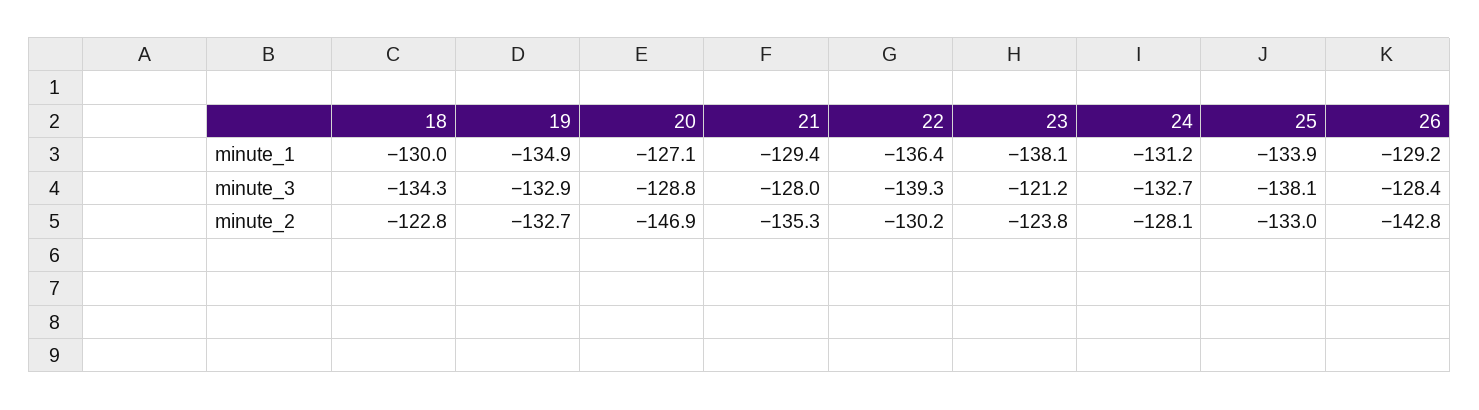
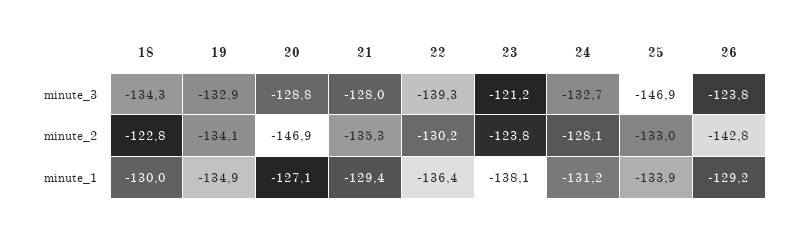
25, minute_3: -138.1 -> -146.9
26, minute_3: -128.4 -> -123.8
19, minute_2: -132.7 -> -134.1

